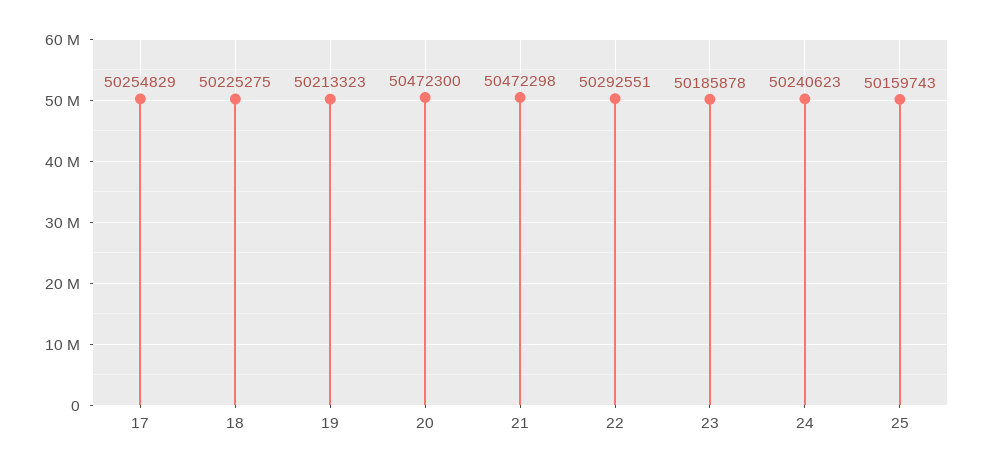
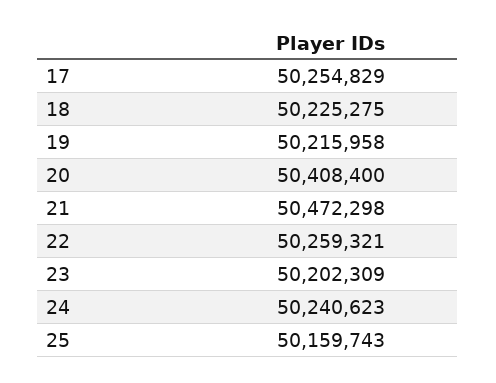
19: 50213323 -> 50215958
20: 50472300 -> 50408400
22: 50292551 -> 50259321
23: 50185878 -> 50202309

